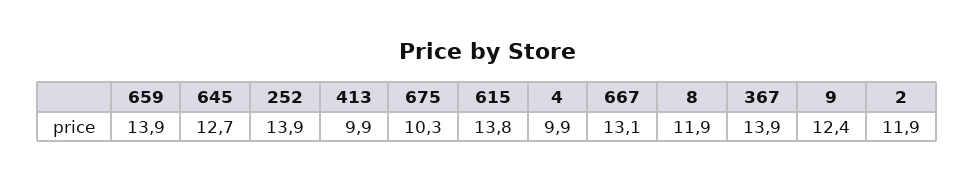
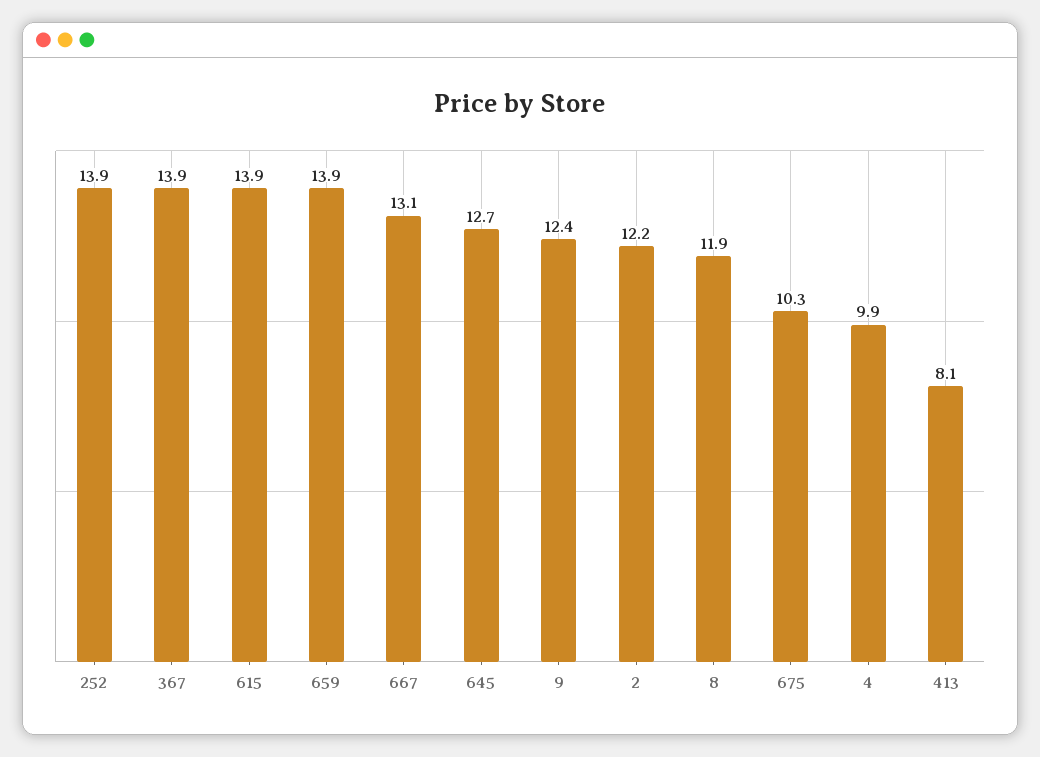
413: 9.9 -> 8.1
615: 13.8 -> 13.9
2: 11.9 -> 12.2

